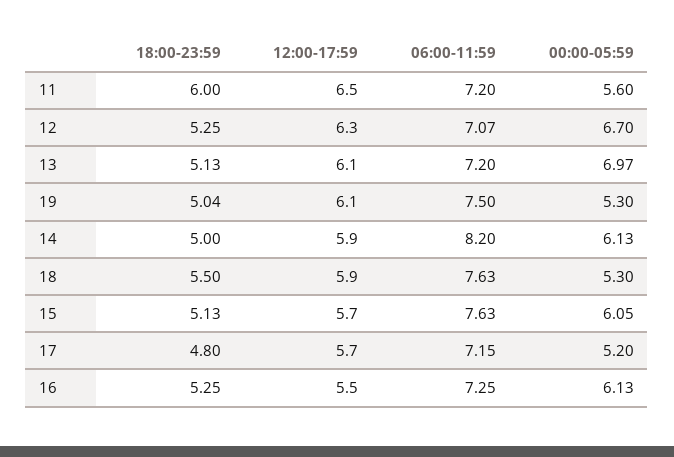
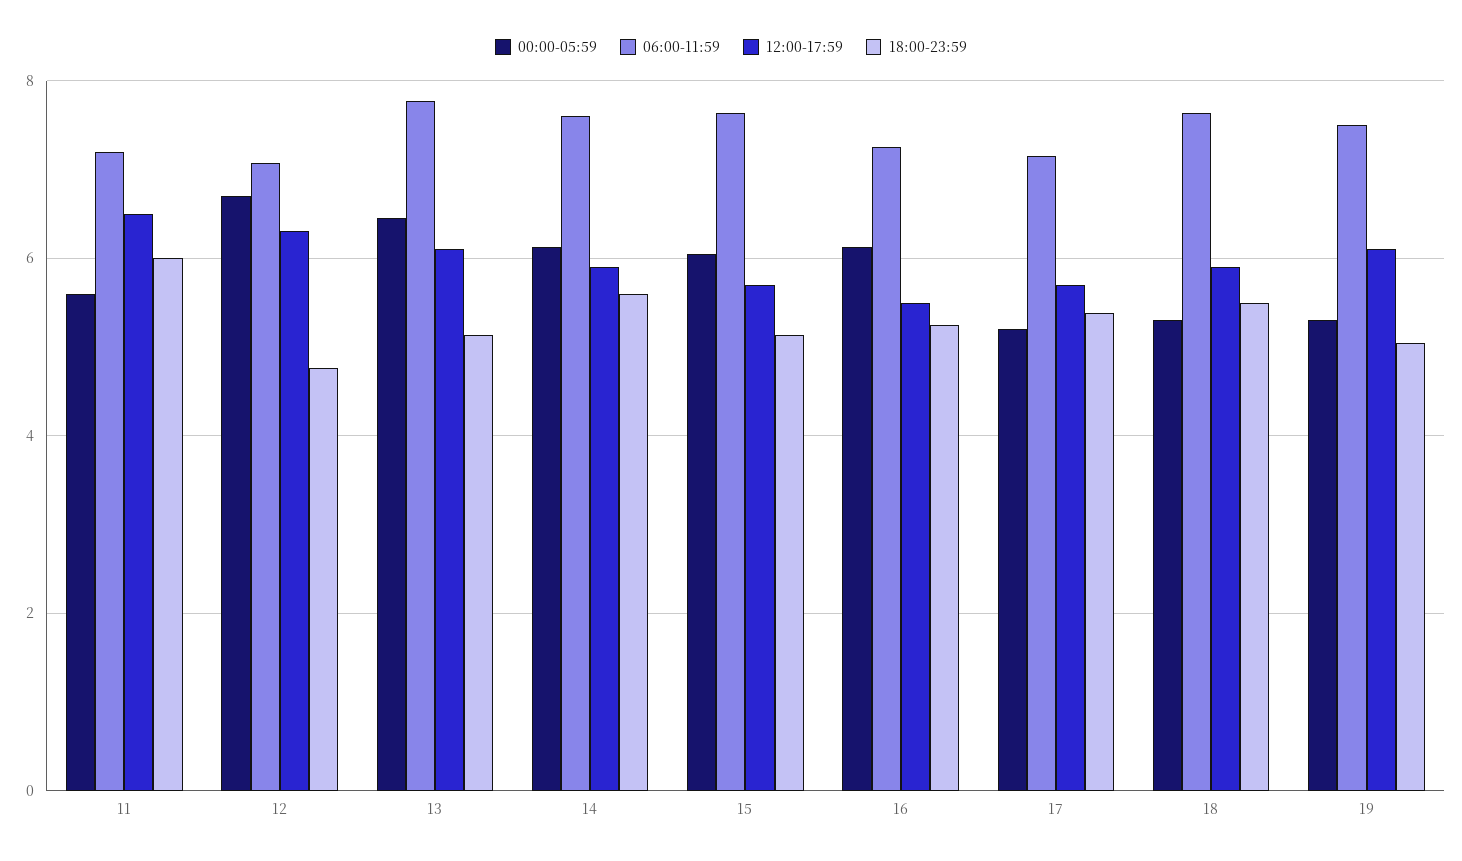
18:00-23:59, 12: 5.25 -> 4.8
06:00-11:59, 13: 7.2 -> 7.8
00:00-05:59, 13: 6.97 -> 6.4
18:00-23:59, 14: 5 -> 5.6
06:00-11:59, 14: 8.2 -> 7.6
18:00-23:59, 17: 4.8 -> 5.4

